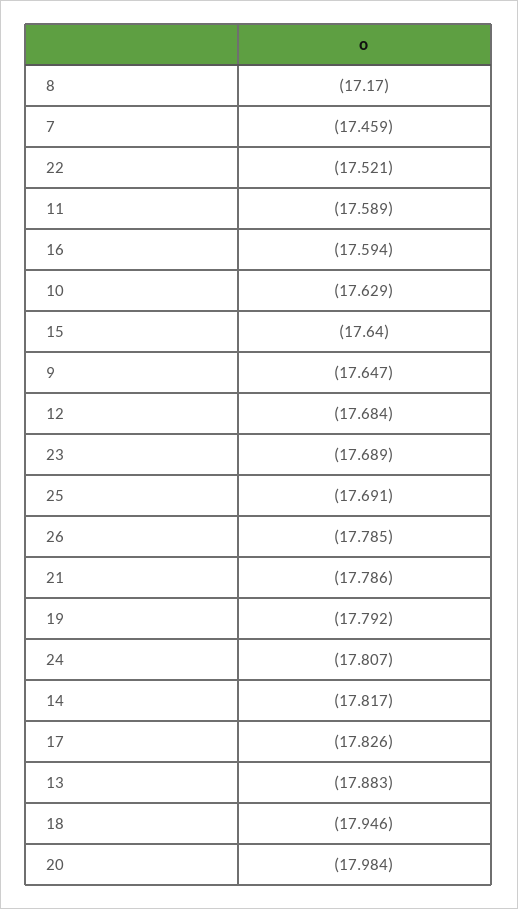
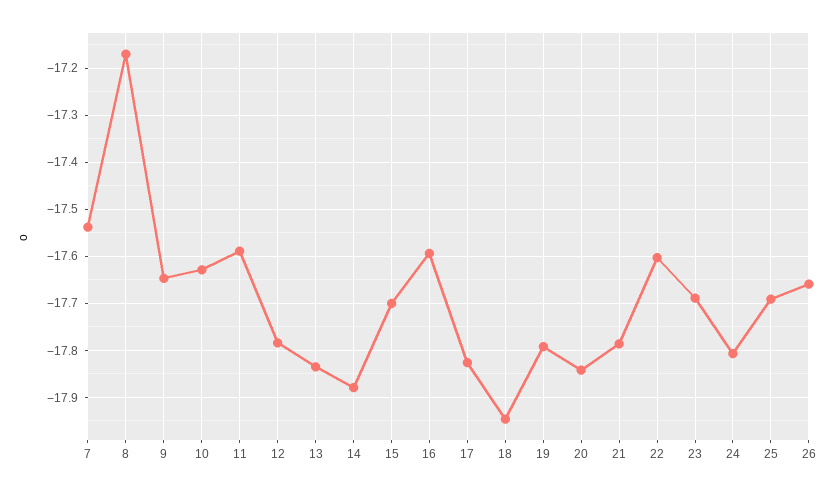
7: -17.459 -> -17.54
22: -17.521 -> -17.6
15: -17.64 -> -17.7
12: -17.684 -> -17.78
26: -17.785 -> -17.66
14: -17.817 -> -17.88
13: -17.883 -> -17.84
20: -17.984 -> -17.84

